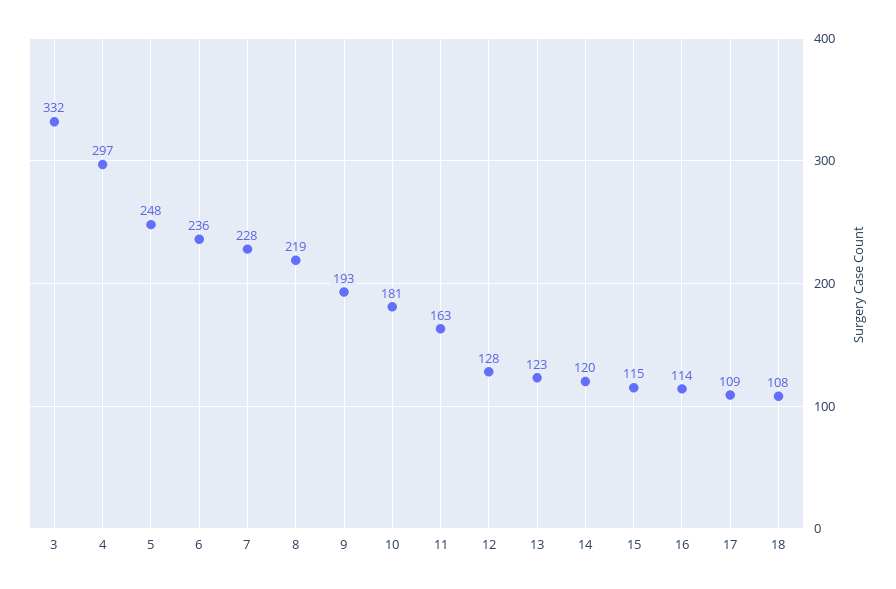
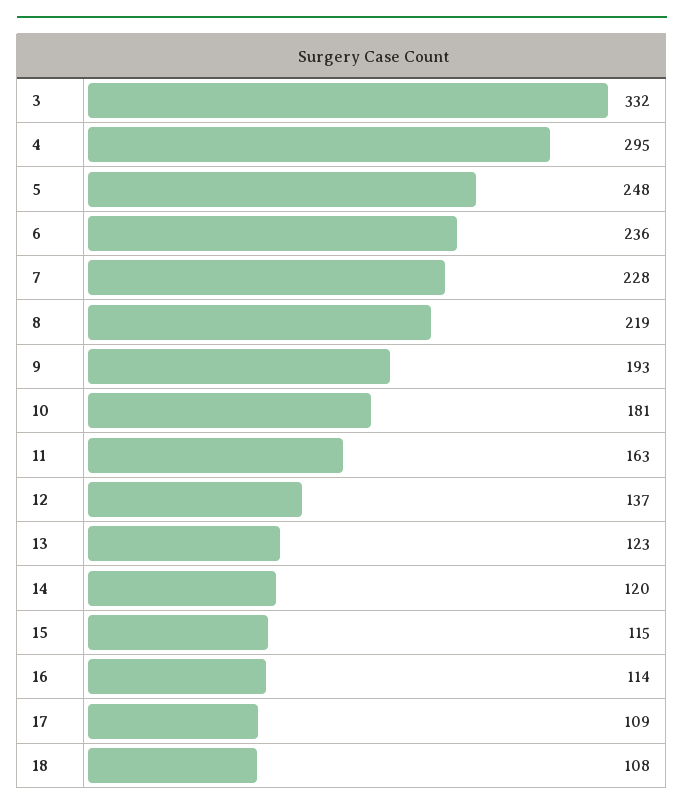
4: 297 -> 295
12: 128 -> 137

